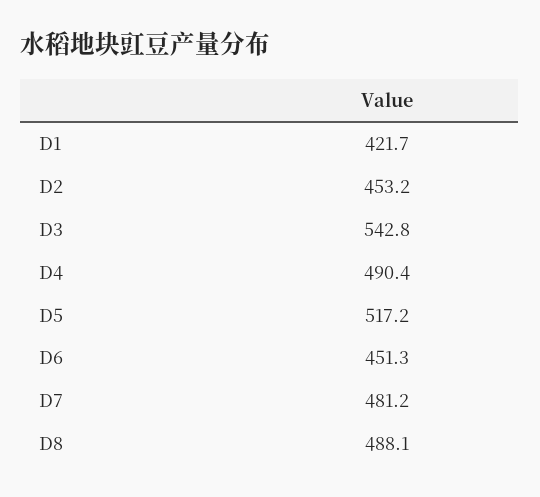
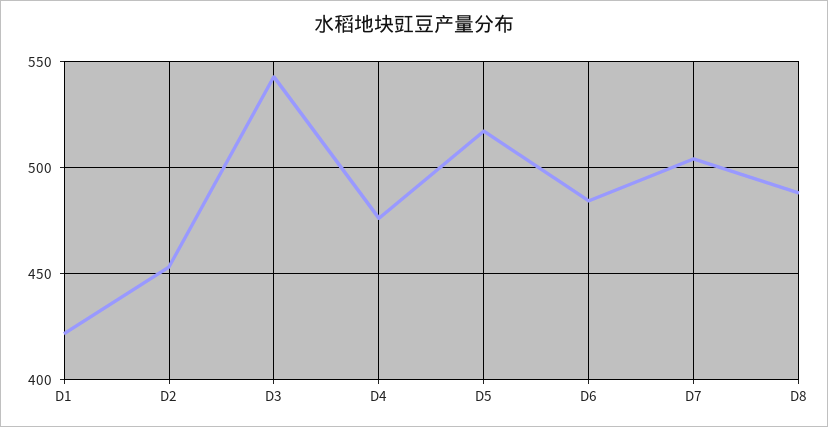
D4: 490.4 -> 475
D6: 451.3 -> 485
D7: 481.2 -> 505

